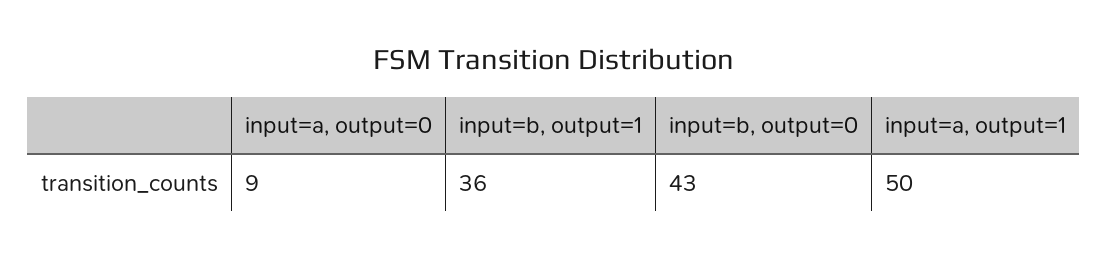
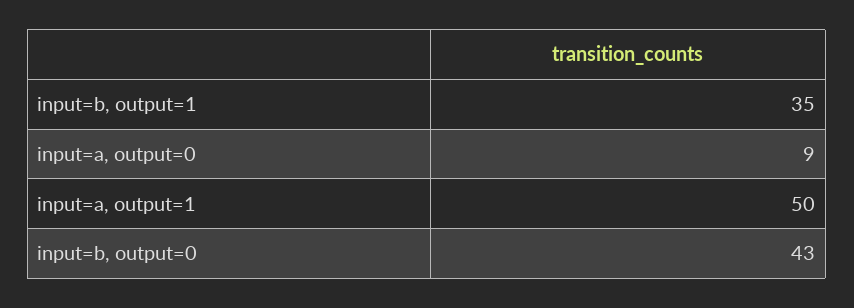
input=b, output=1: 36 -> 35

